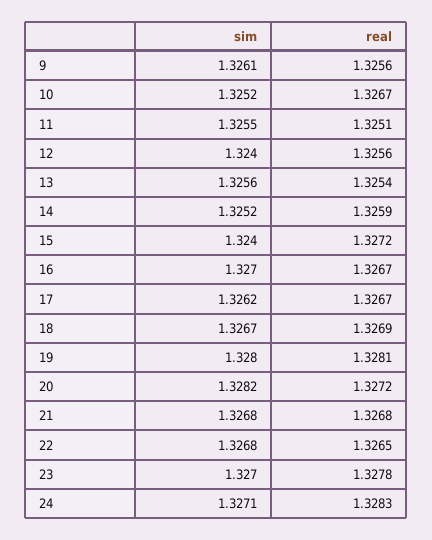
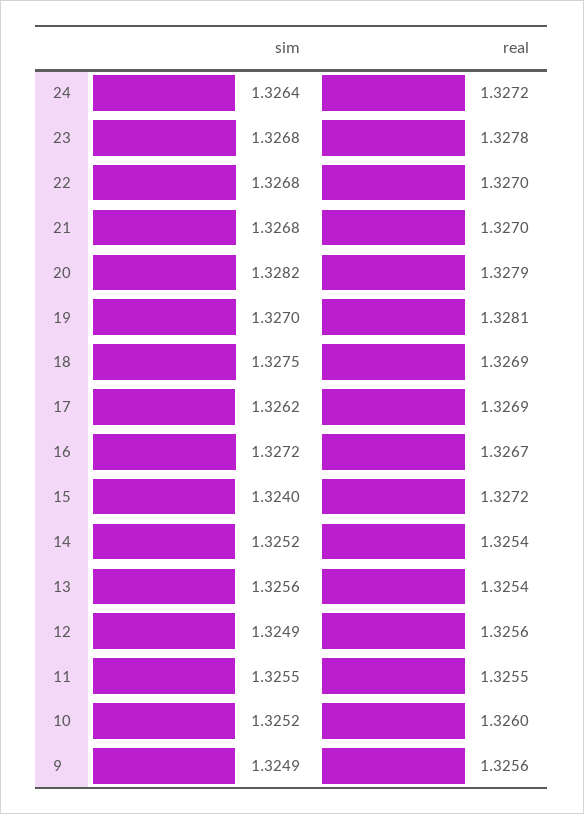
sim, 9: 1.3261 -> 1.3249
real, 10: 1.3267 -> 1.326
real, 11: 1.3251 -> 1.3255
sim, 12: 1.324 -> 1.3249
real, 14: 1.3259 -> 1.3254
sim, 16: 1.327 -> 1.3272
real, 17: 1.3267 -> 1.3269
sim, 18: 1.3267 -> 1.3275
sim, 19: 1.328 -> 1.327
real, 20: 1.3272 -> 1.3279
real, 21: 1.3268 -> 1.327
real, 22: 1.3265 -> 1.327
sim, 23: 1.327 -> 1.3268
sim, 24: 1.3271 -> 1.3264
real, 24: 1.3283 -> 1.3272

